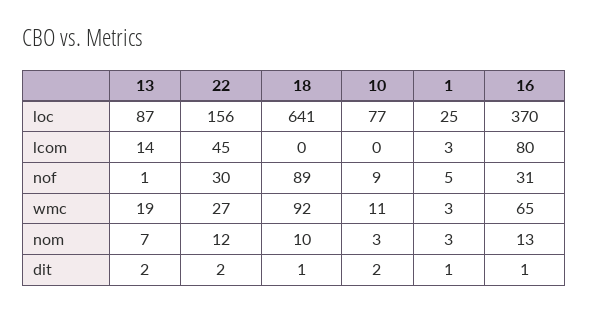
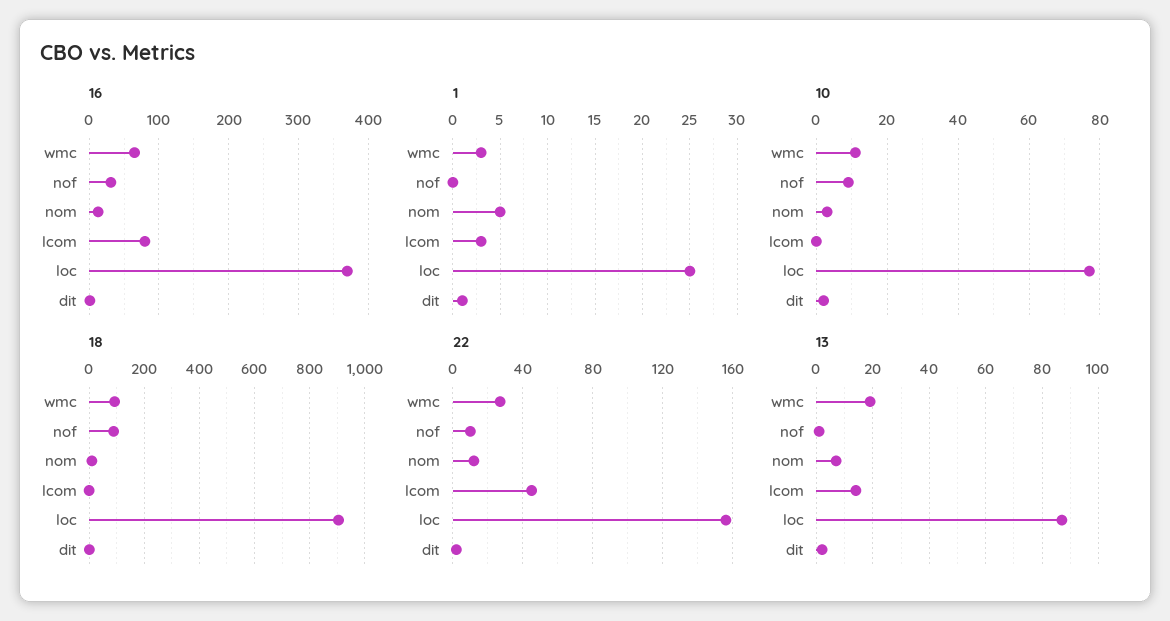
18, loc: 641 -> 900
22, nof: 30 -> 10
1, nof: 5 -> 0
1, nom: 3 -> 5

